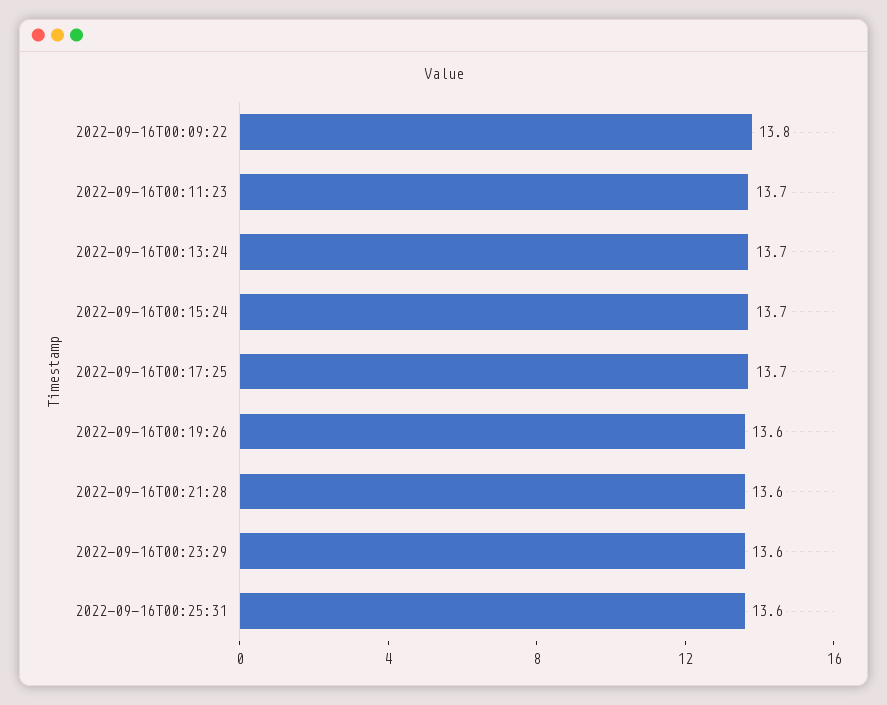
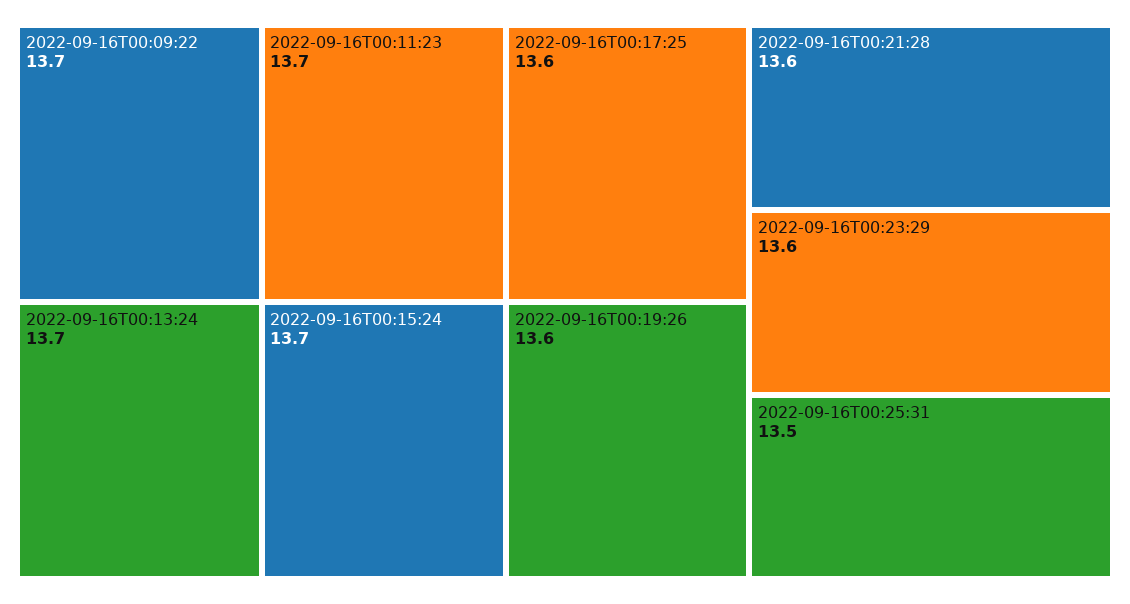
2022-09-16T00:09:22: 13.8 -> 13.7
2022-09-16T00:17:25: 13.7 -> 13.6
2022-09-16T00:25:31: 13.6 -> 13.5

